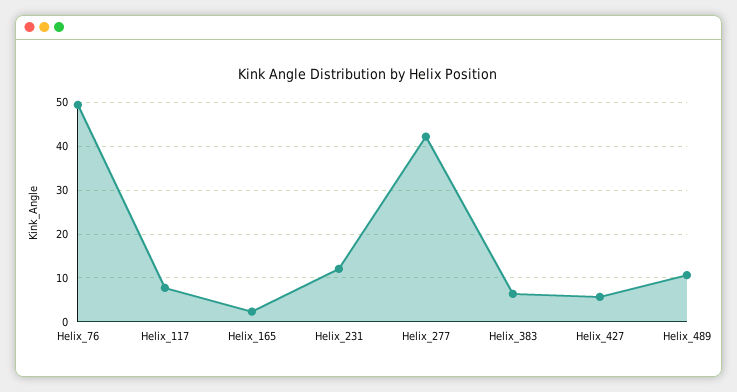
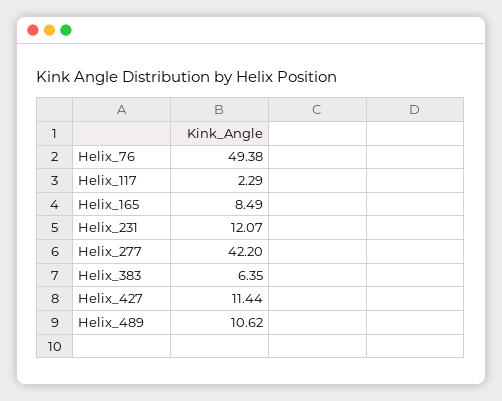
Helix_117: 8 -> 2.29
Helix_165: 2 -> 8.49
Helix_427: 6 -> 11.44

